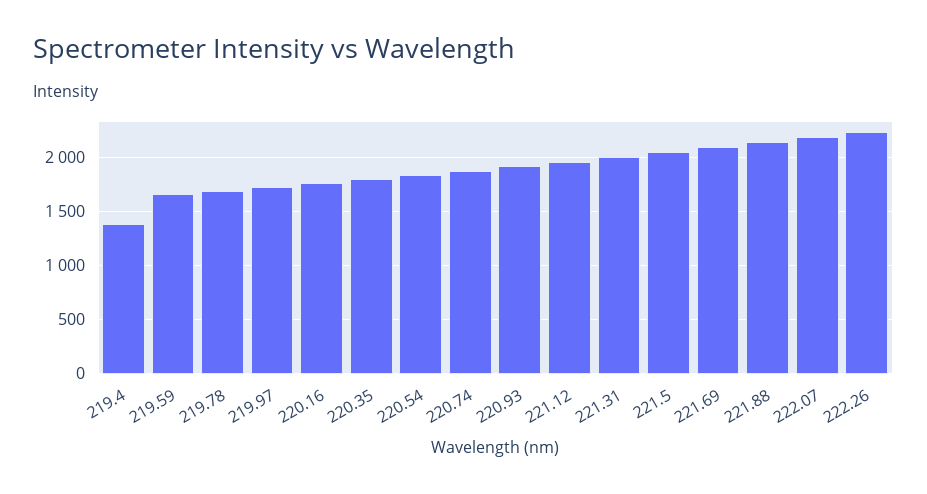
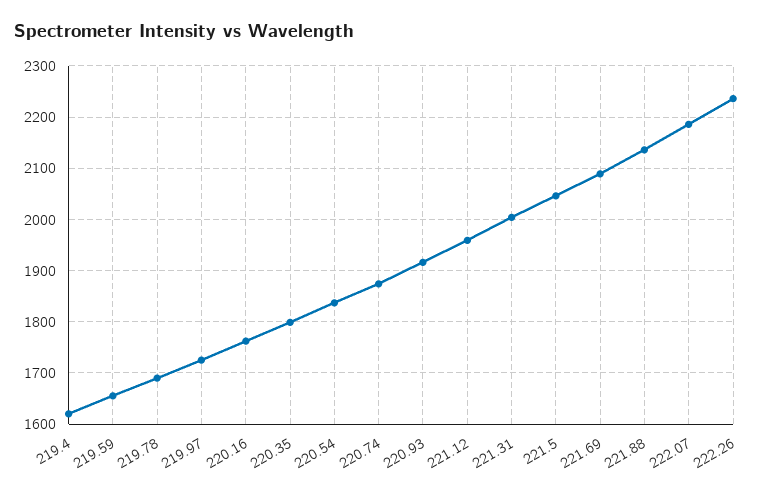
219.4: 1400 -> 1620

